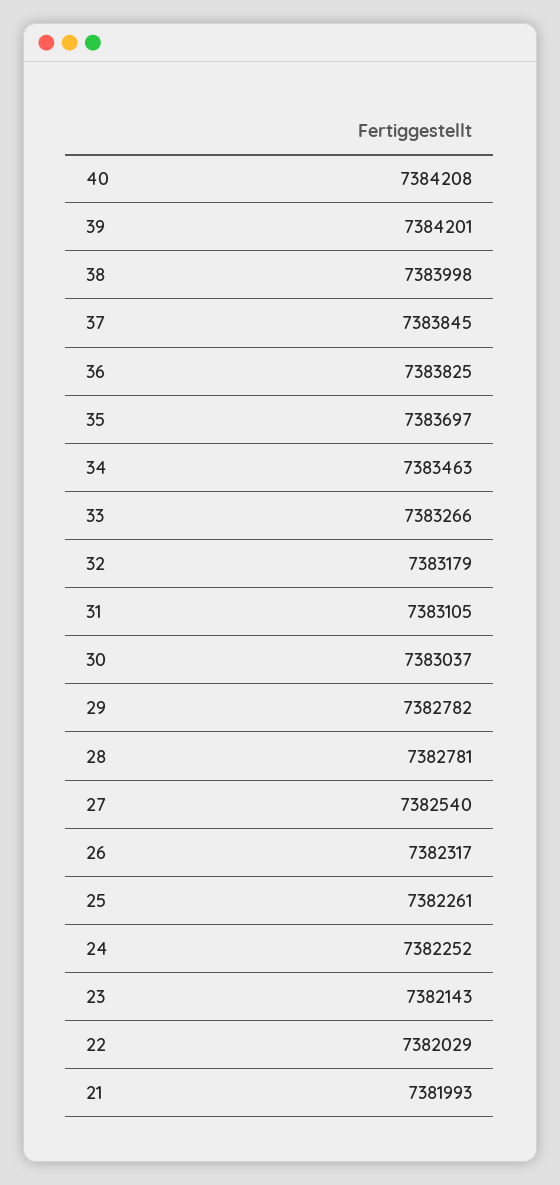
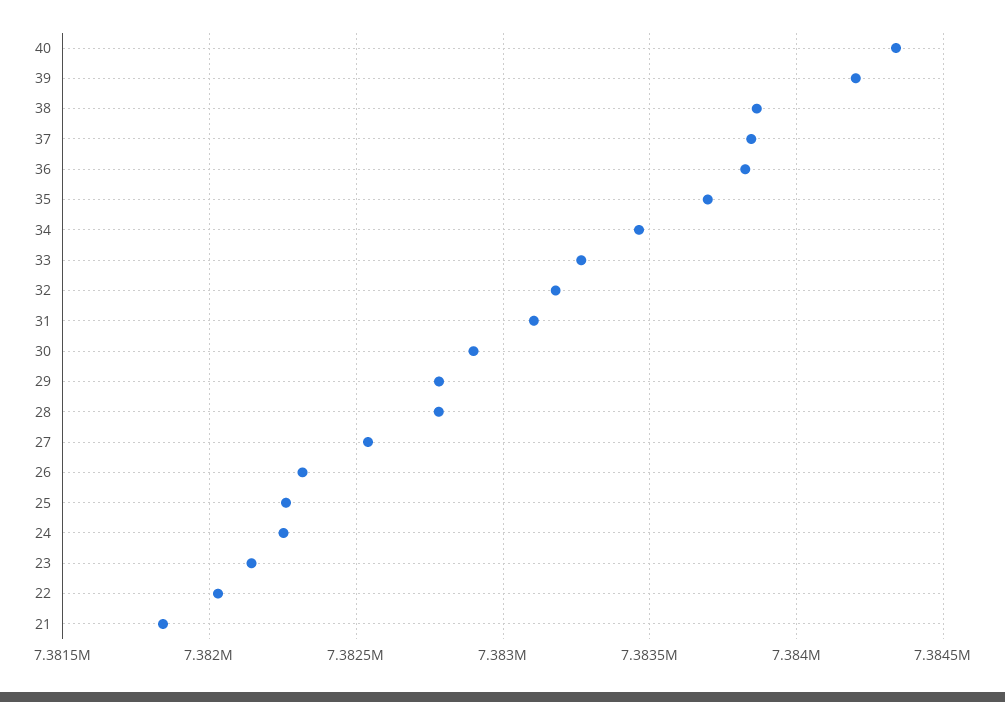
40: 7384208 -> 7384350
38: 7383998 -> 7383850
30: 7383037 -> 7382900
21: 7381993 -> 7381850

